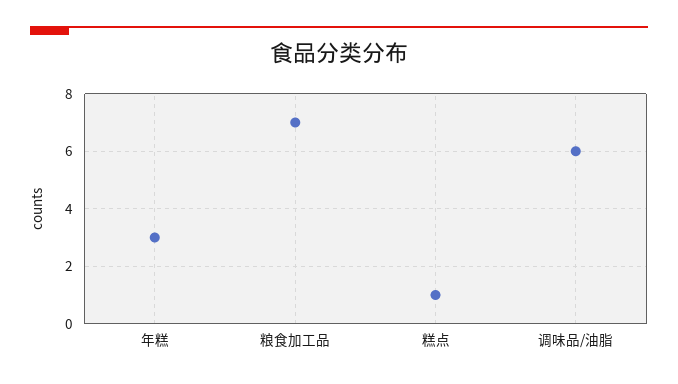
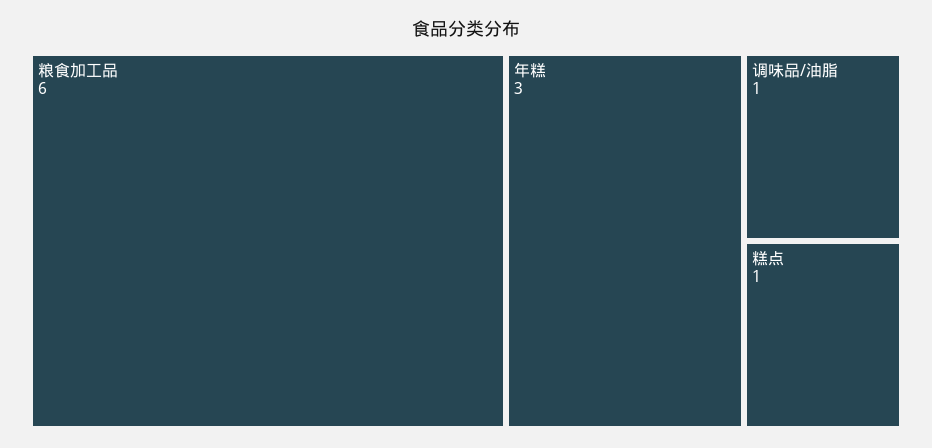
粮食加工品: 7 -> 6
调味品/油脂: 6 -> 1

